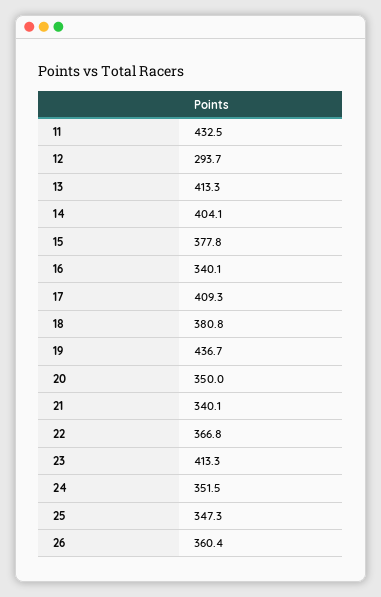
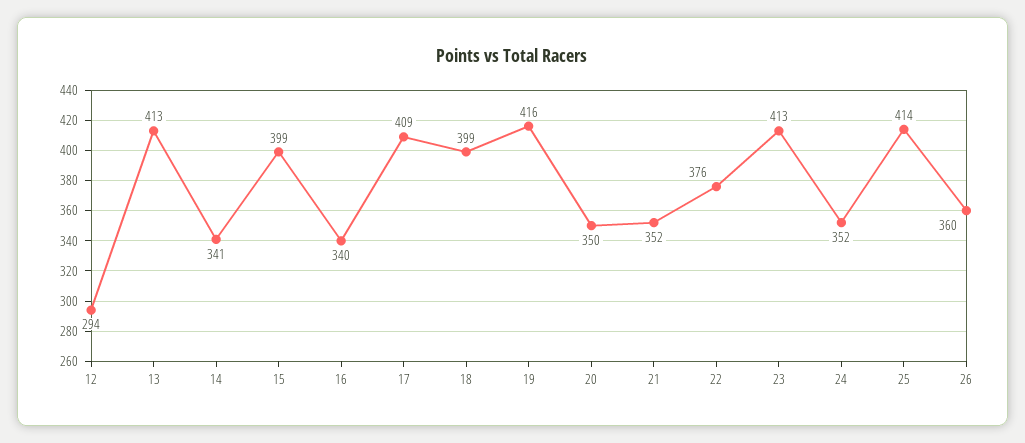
11: 432.5 -> none
14: 404.1 -> 341
15: 377.8 -> 399
18: 380.8 -> 399
19: 436.7 -> 416
21: 340.1 -> 352
22: 366.8 -> 376
25: 347.3 -> 414

